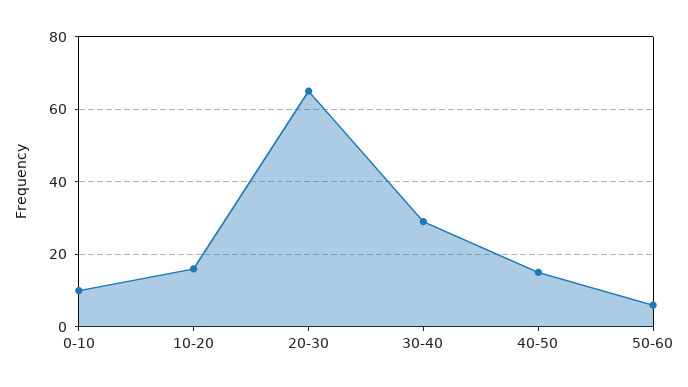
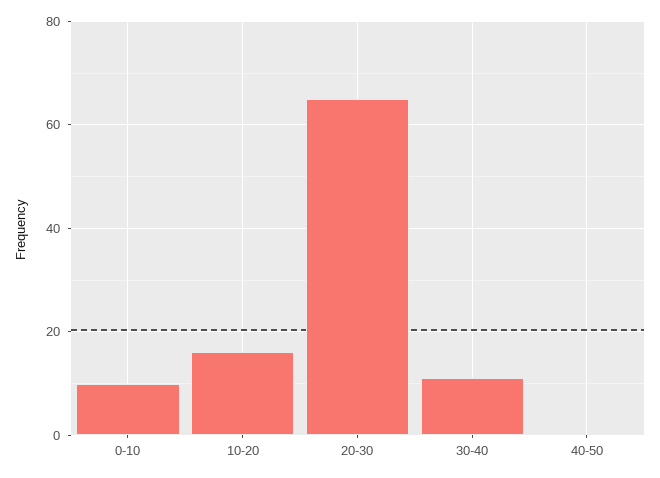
30-40: 30 -> 10
40-50: 15 -> 0
50-60: 5 -> none

